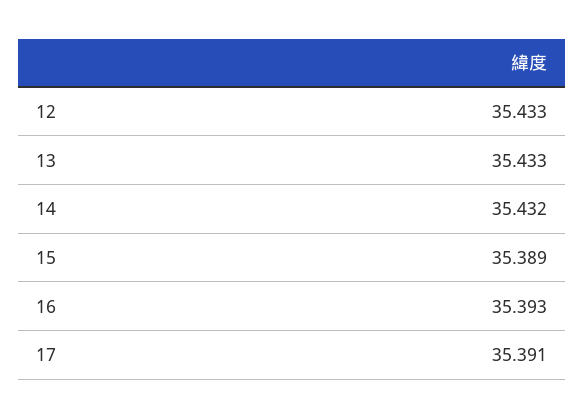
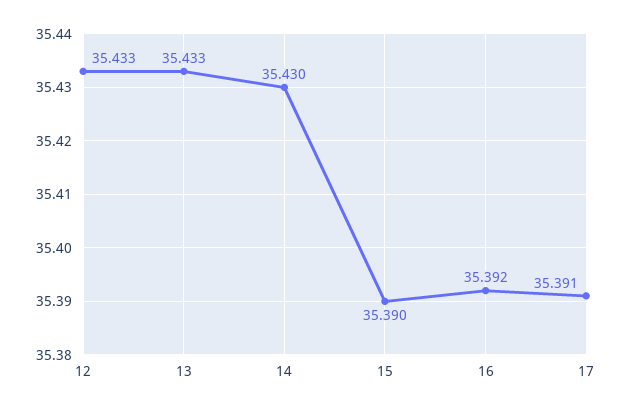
14: 35.432 -> 35.43
15: 35.389 -> 35.39
16: 35.393 -> 35.392

